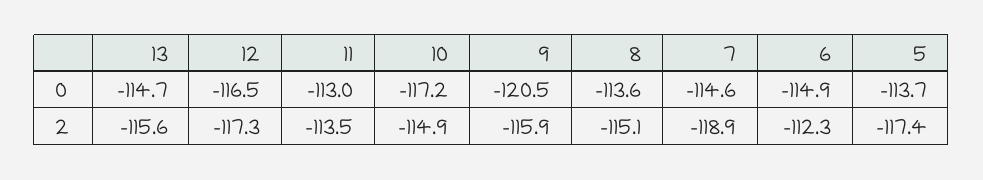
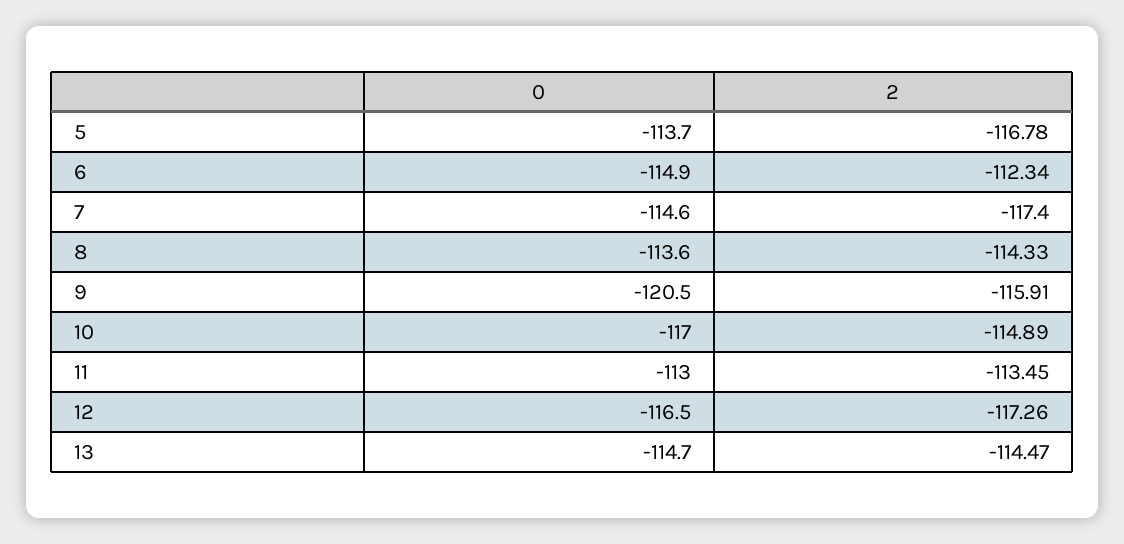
10, 0: -117.2 -> -117
13, 2: -115.6 -> -114.47
8, 2: -115.1 -> -114.33
7, 2: -118.9 -> -117.4
5, 2: -117.4 -> -116.78

